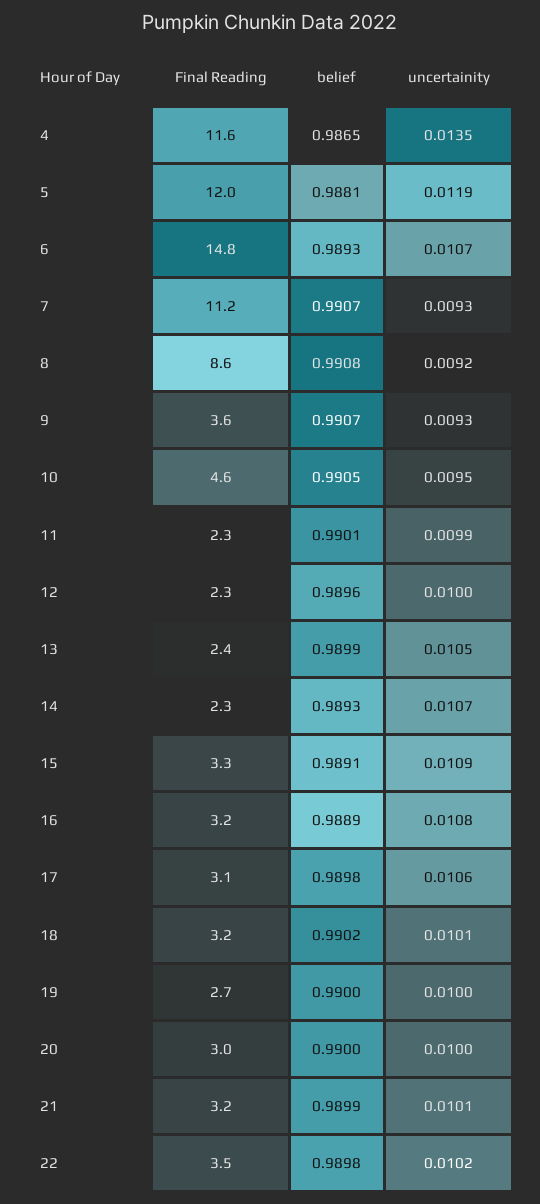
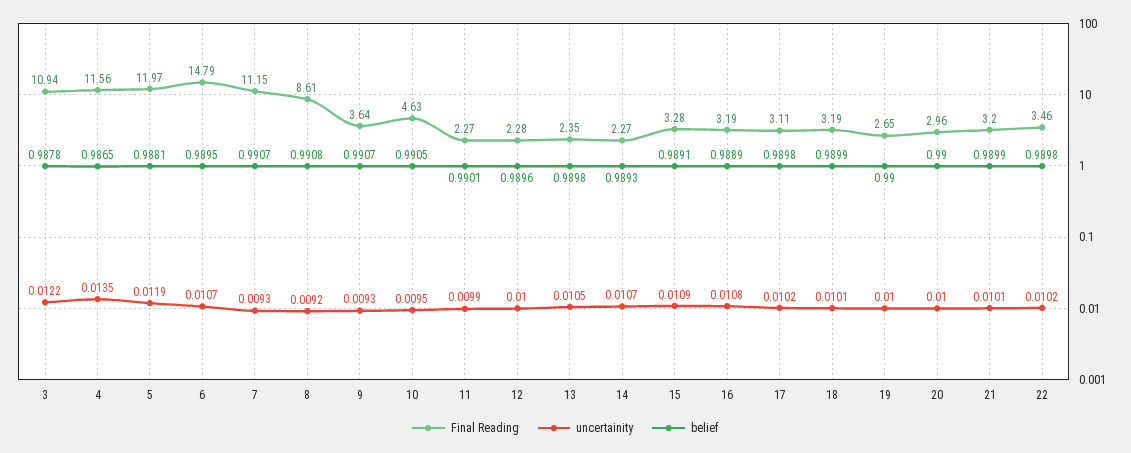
belief, 6: 0.9893 -> 0.9895
belief, 13: 0.9899 -> 0.9898
uncertainity, 17: 0.0106 -> 0.0102
belief, 18: 0.9902 -> 0.9899
Final Reading, 3: none -> 10.94
uncertainity, 3: none -> 0.0122
belief, 3: none -> 0.9878

